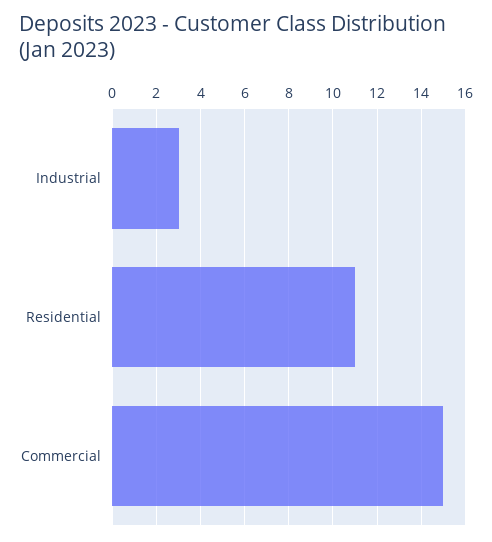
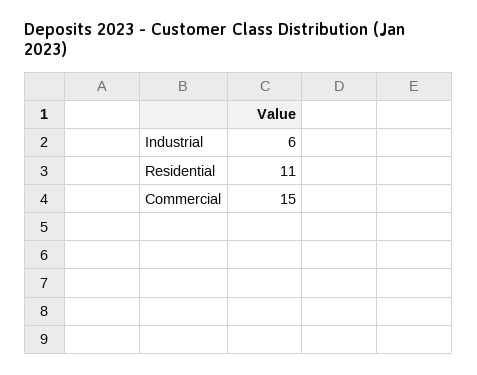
Industrial: 3 -> 6

